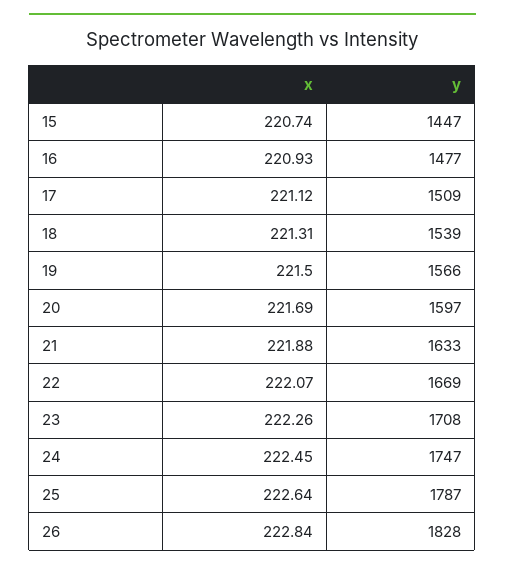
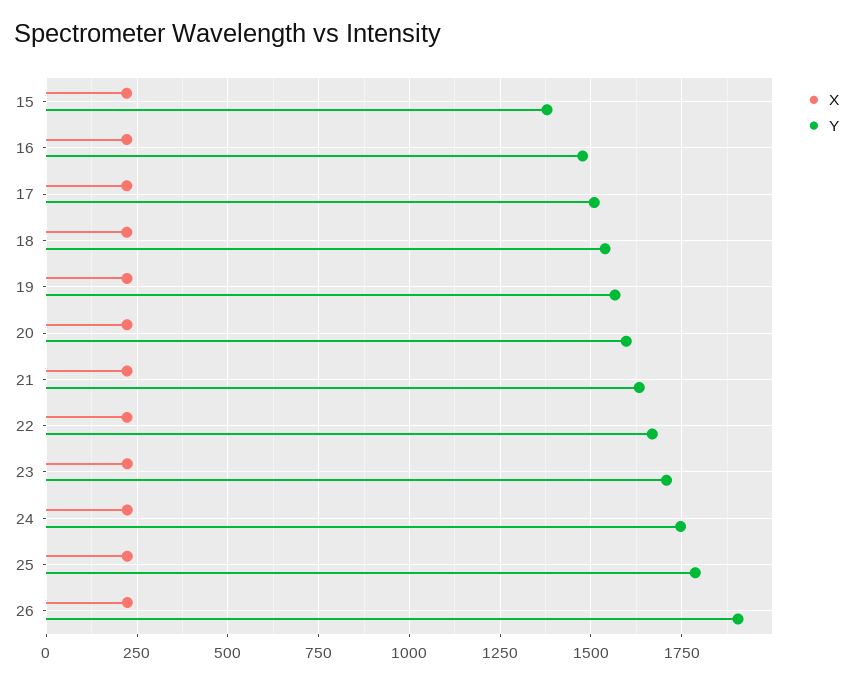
y, 15: 1447 -> 1375
y, 26: 1828 -> 1900

